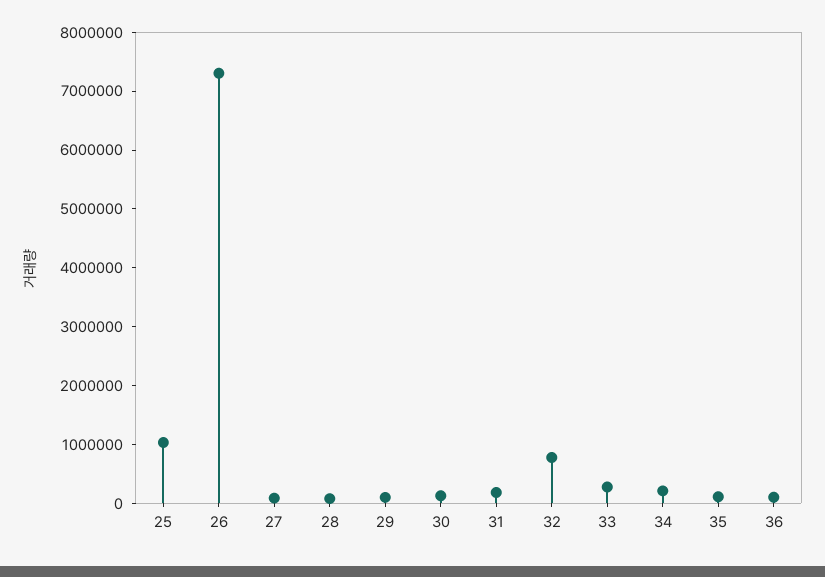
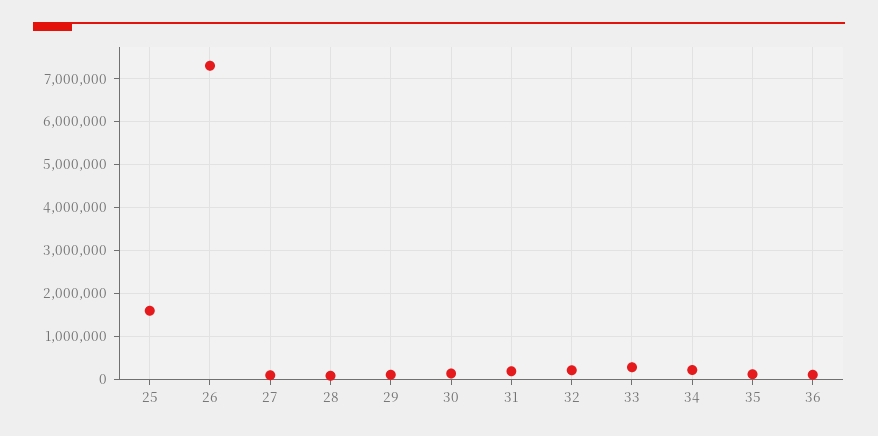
25: 1000000 -> 1600000
32: 800000 -> 200000

